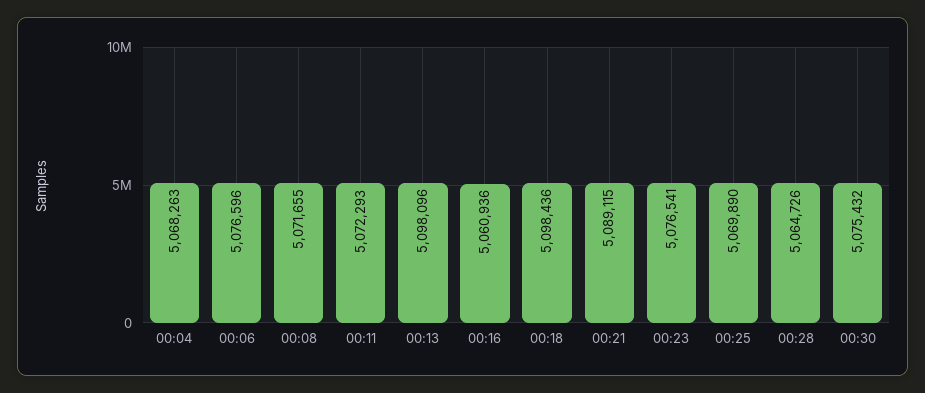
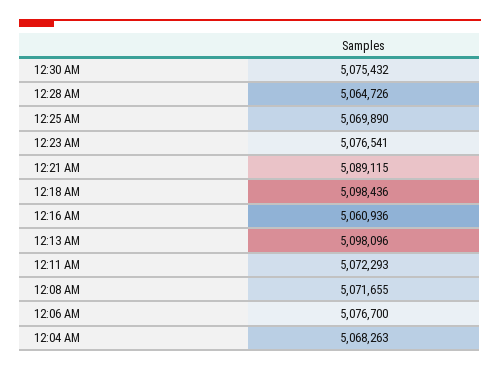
00:06: 5076596 -> 5076700

